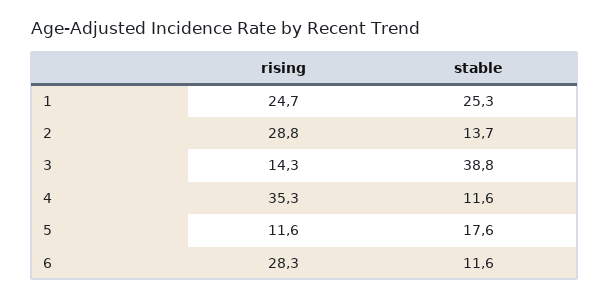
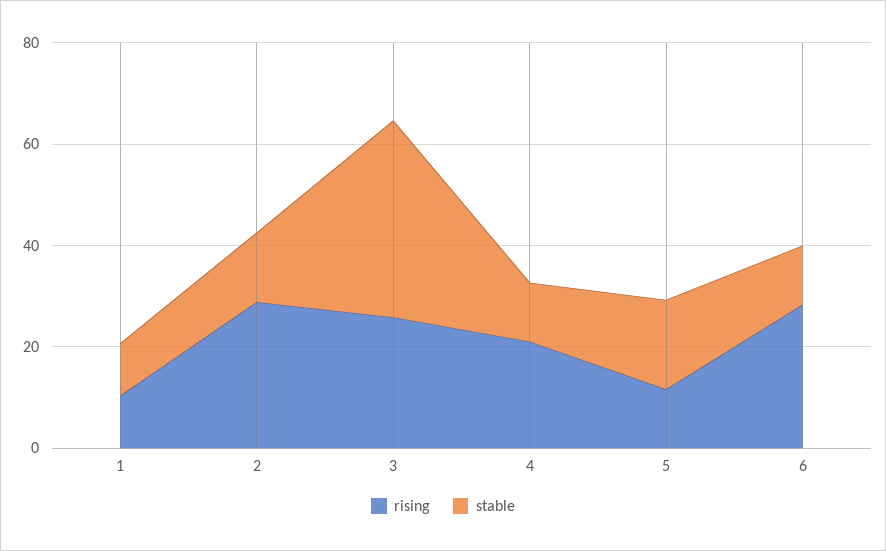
rising, 1: 24.7 -> 10
stable, 1: 25.3 -> 10
rising, 3: 14.3 -> 25
rising, 4: 35.3 -> 20

